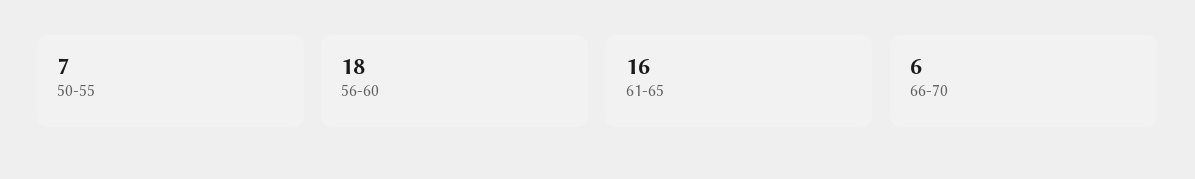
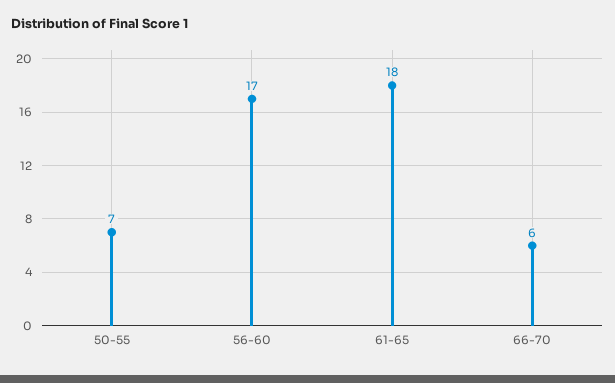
56-60: 18 -> 17
61-65: 16 -> 18

